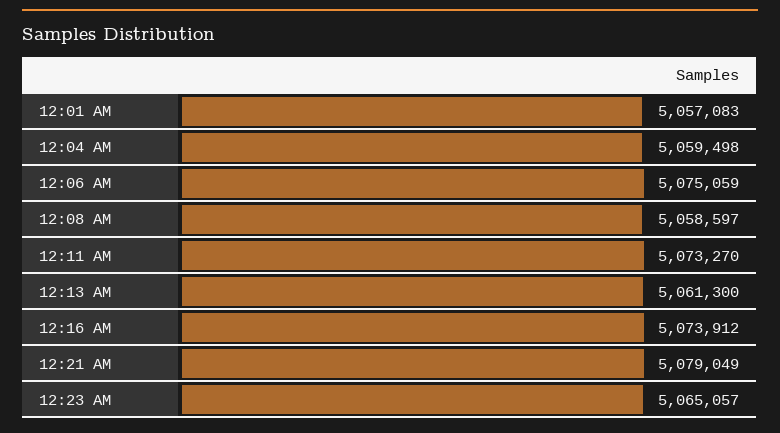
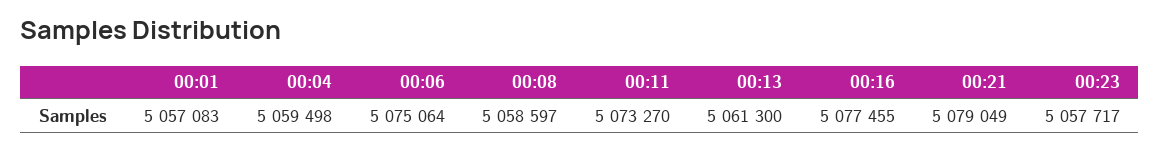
12:06 AM: 5075059 -> 5075064
12:16 AM: 5073912 -> 5077455
12:23 AM: 5065057 -> 5057717

